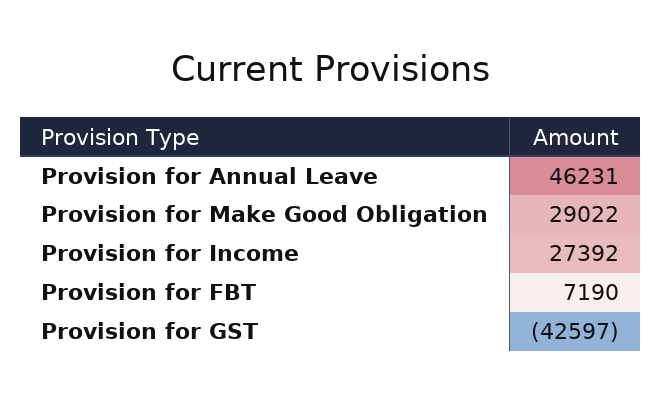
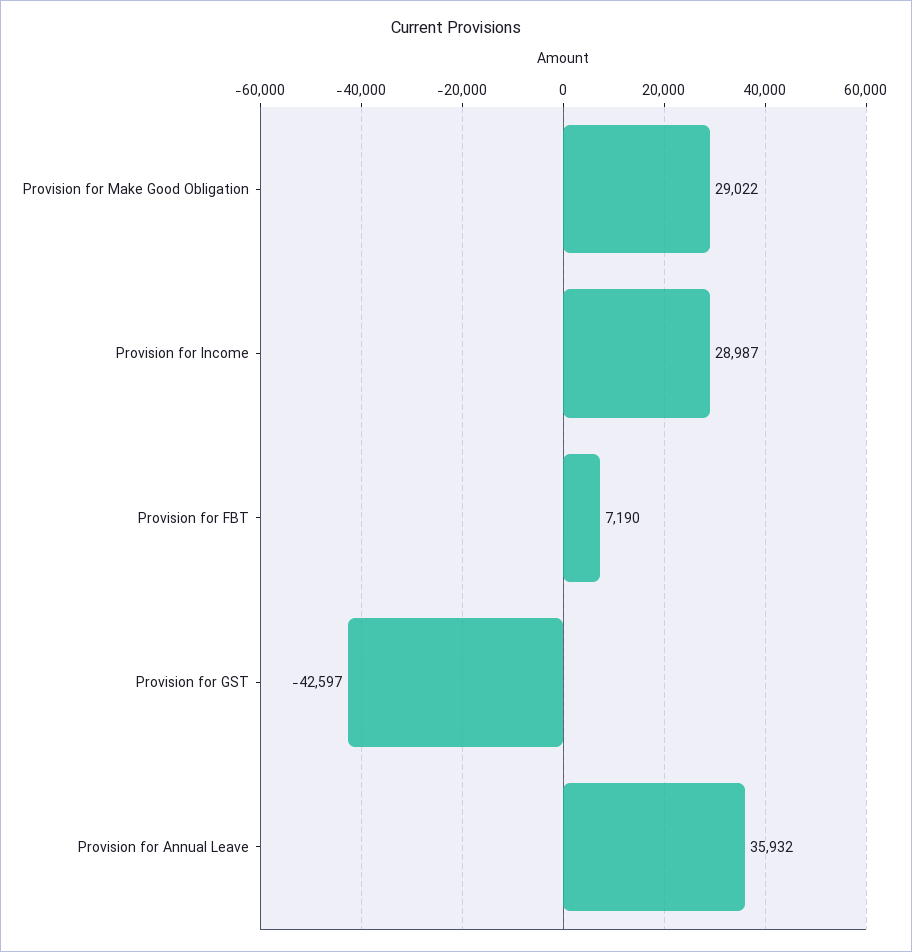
Provision for Annual Leave: 46231 -> 35932
Provision for Income: 27392 -> 28987

